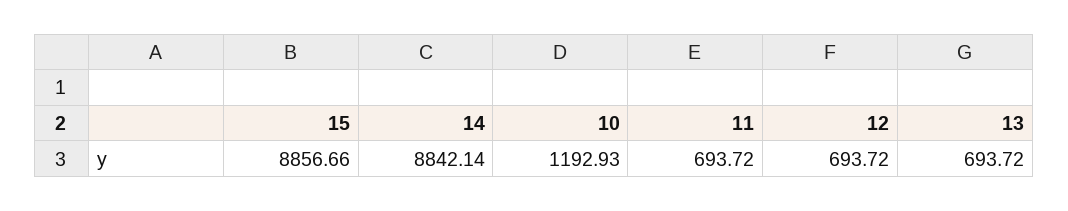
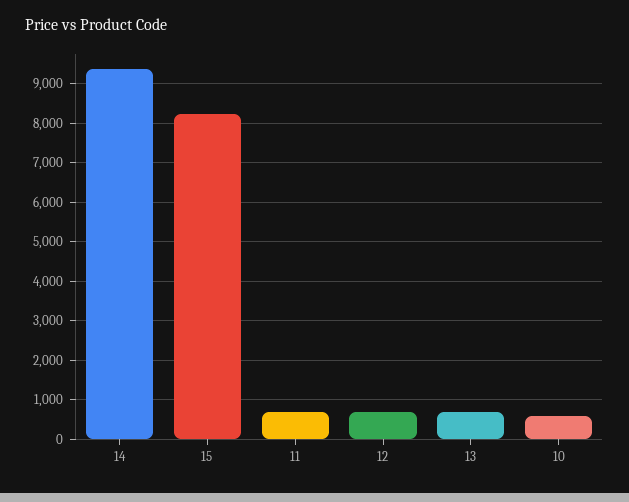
15: 8856.66 -> 8200
14: 8842.14 -> 9400
10: 1192.93 -> 600

